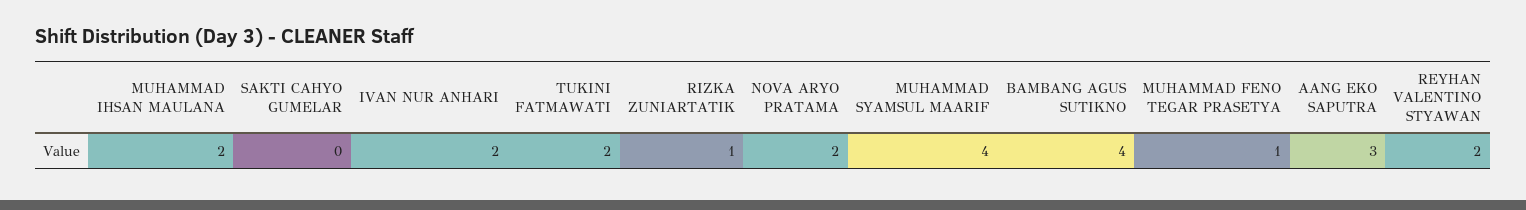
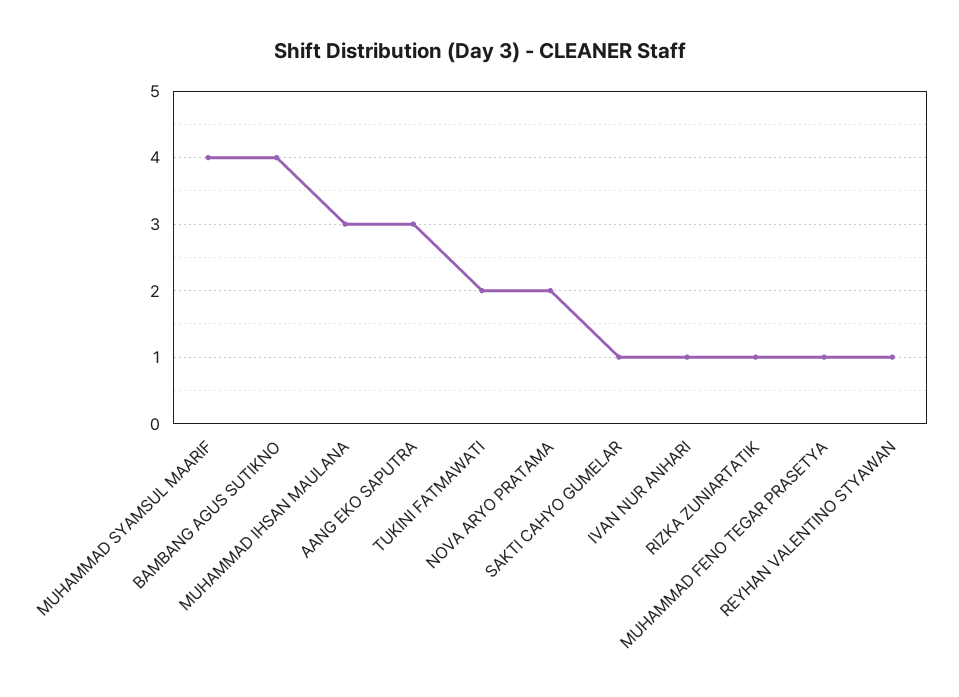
MUHAMMAD IHSAN MAULANA: 2 -> 3
SAKTI CAHYO GUMELAR: 0 -> 1
IVAN NUR ANHARI: 2 -> 1
REYHAN VALENTINO STYAWAN: 2 -> 1

